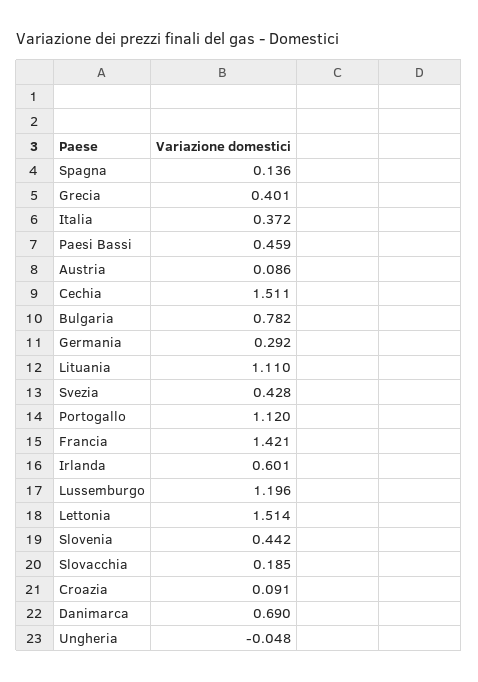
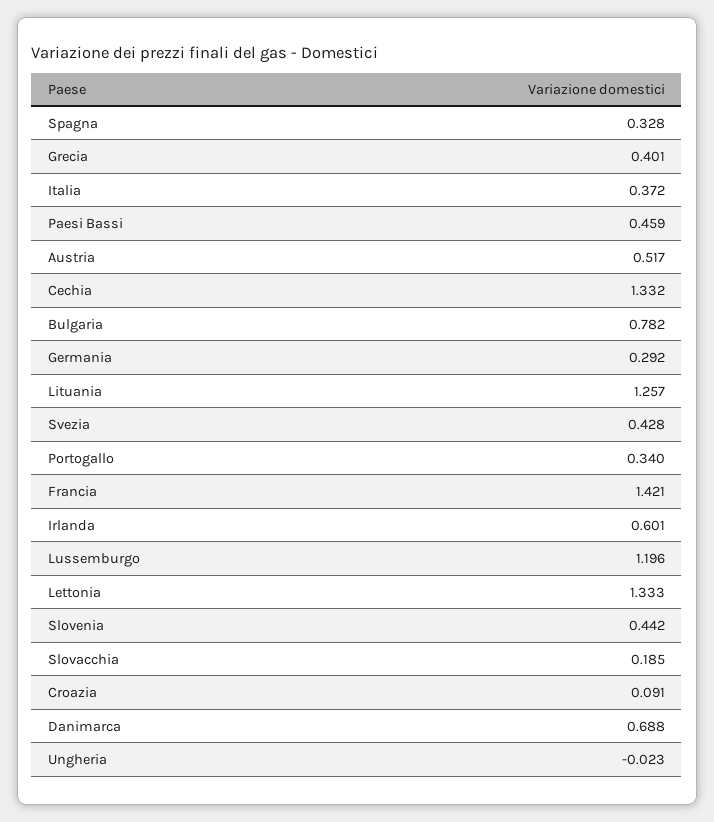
Spagna: 0.136 -> 0.328
Austria: 0.086 -> 0.517
Cechia: 1.511 -> 1.332
Lituania: 1.11 -> 1.257
Portogallo: 1.12 -> 0.34
Lettonia: 1.514 -> 1.333
Danimarca: 0.69 -> 0.688
Ungheria: -0.048 -> -0.023

